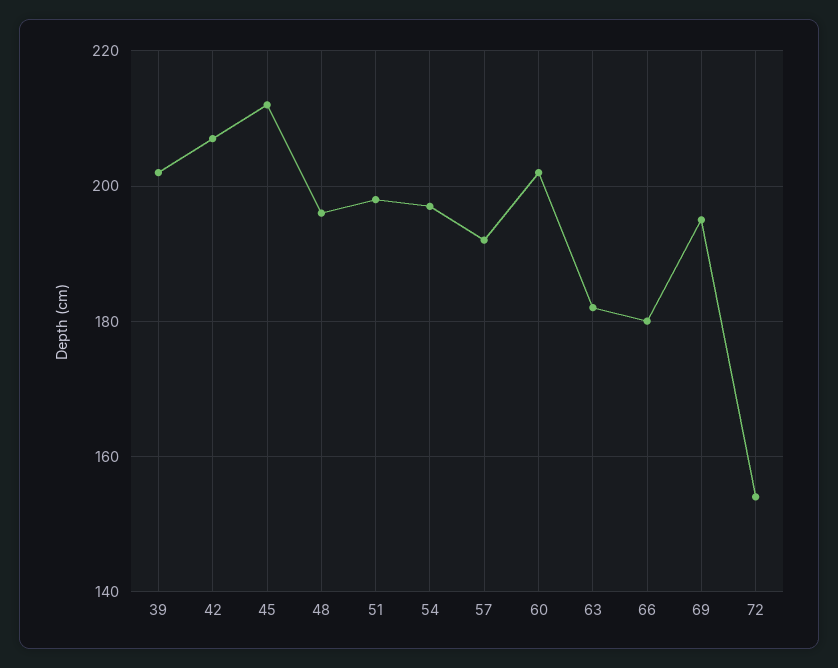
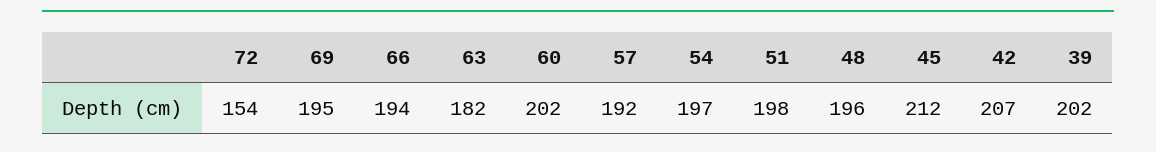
66: 180 -> 194

